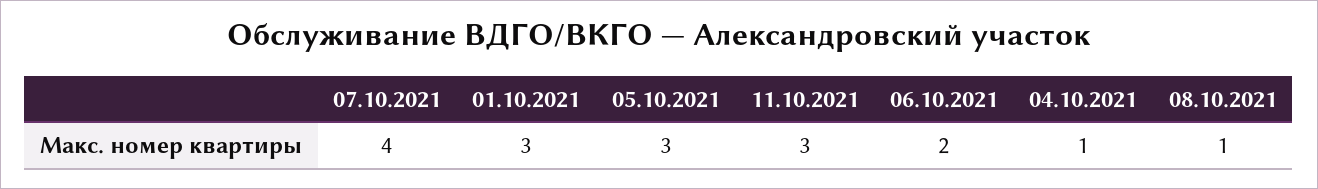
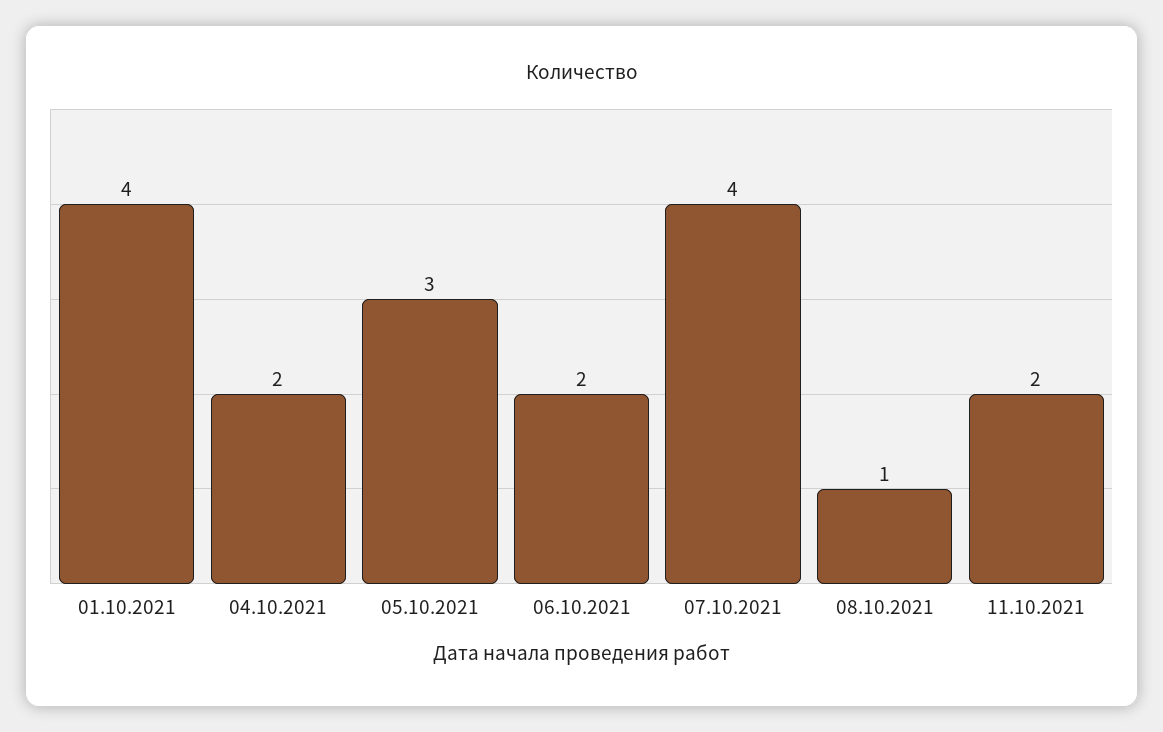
01.10.2021: 3 -> 4
11.10.2021: 3 -> 2
04.10.2021: 1 -> 2

